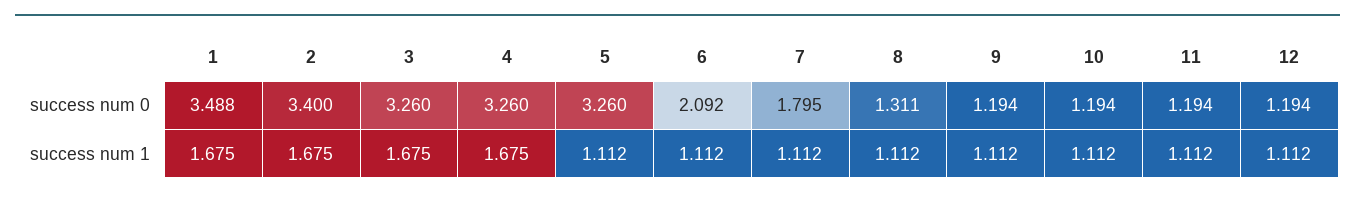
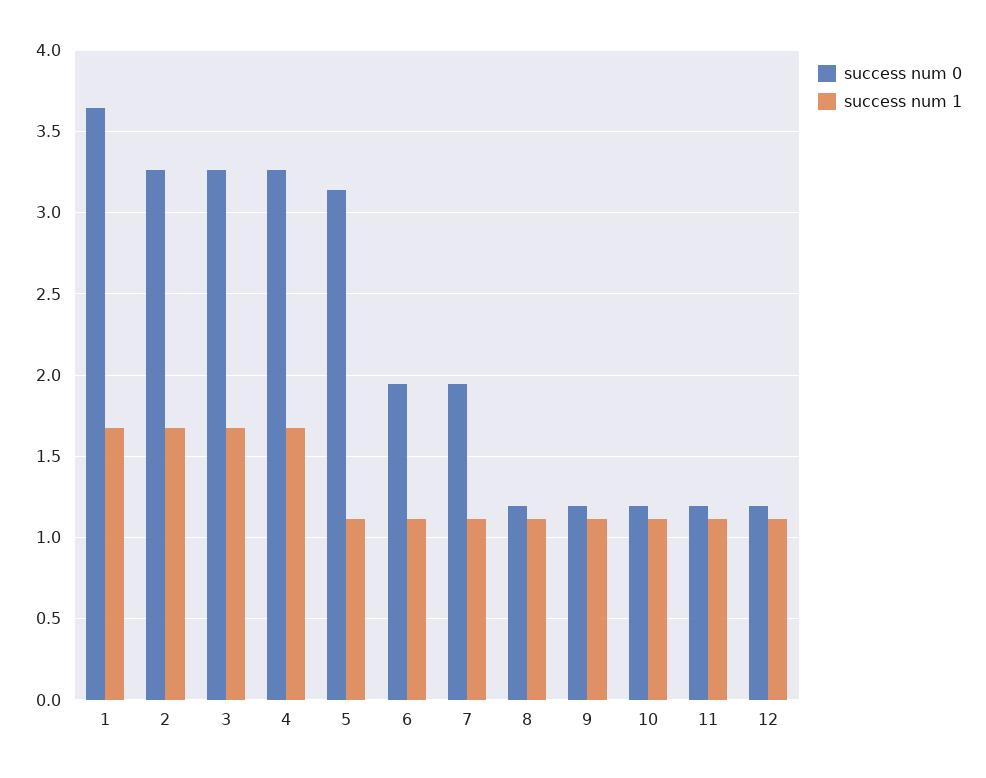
success num 0, 1: 3.488 -> 3.65
success num 0, 2: 3.4 -> 3.25
success num 0, 5: 3.26 -> 3.15
success num 0, 6: 2.092 -> 1.95
success num 0, 7: 1.795 -> 1.95
success num 0, 8: 1.311 -> 1.2

